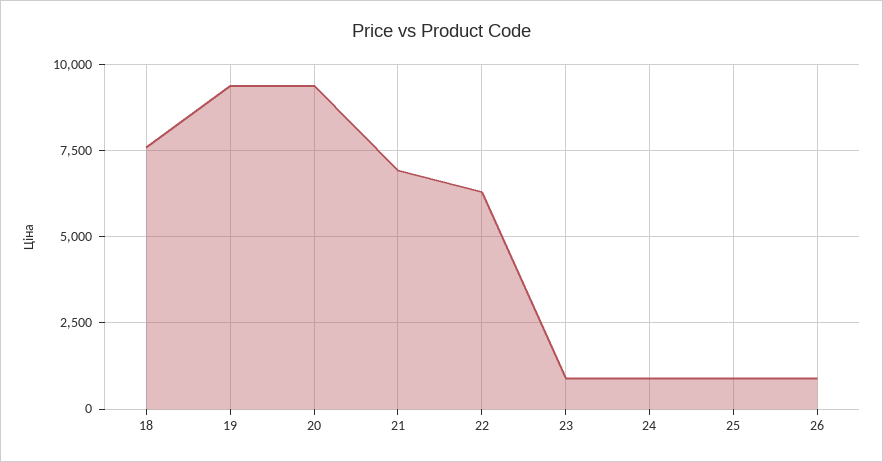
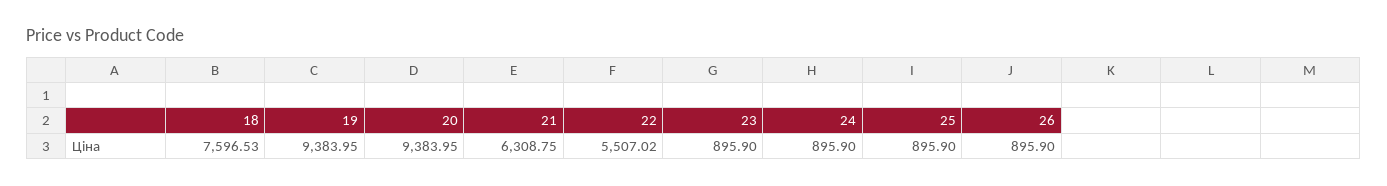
21: 7000 -> 6308.75
22: 6250 -> 5507.02

